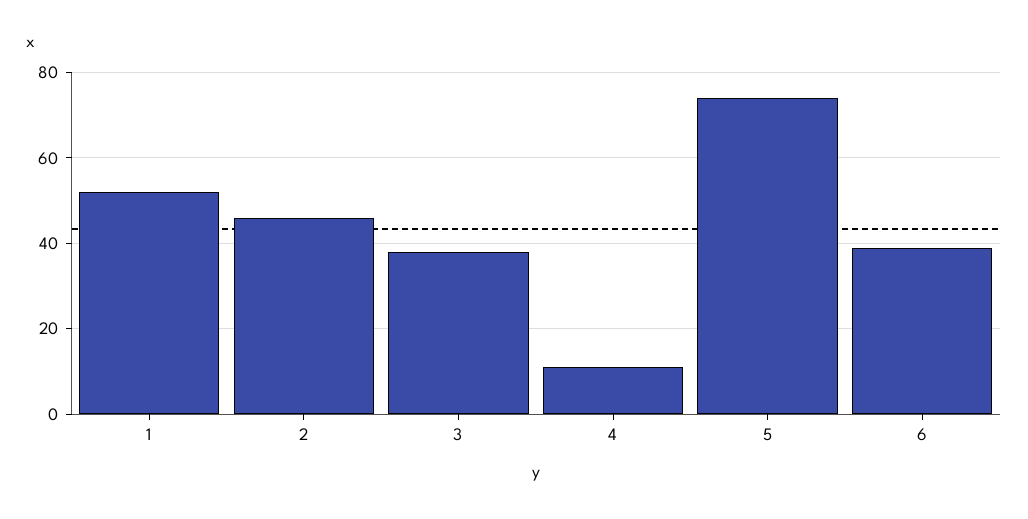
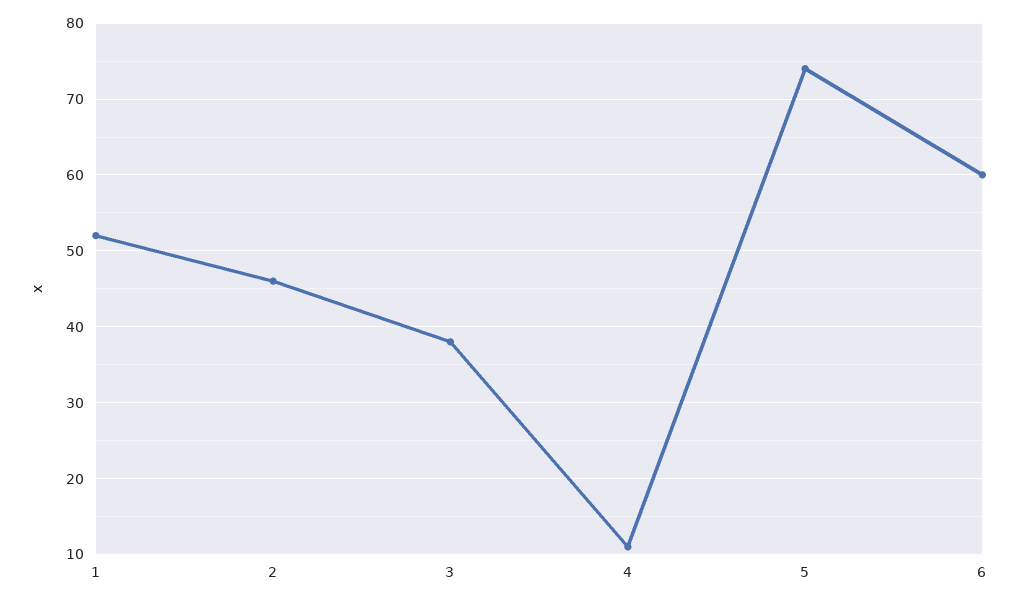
6: 40 -> 60

